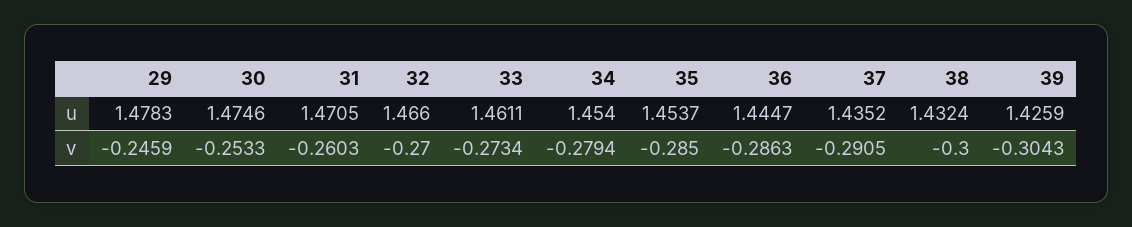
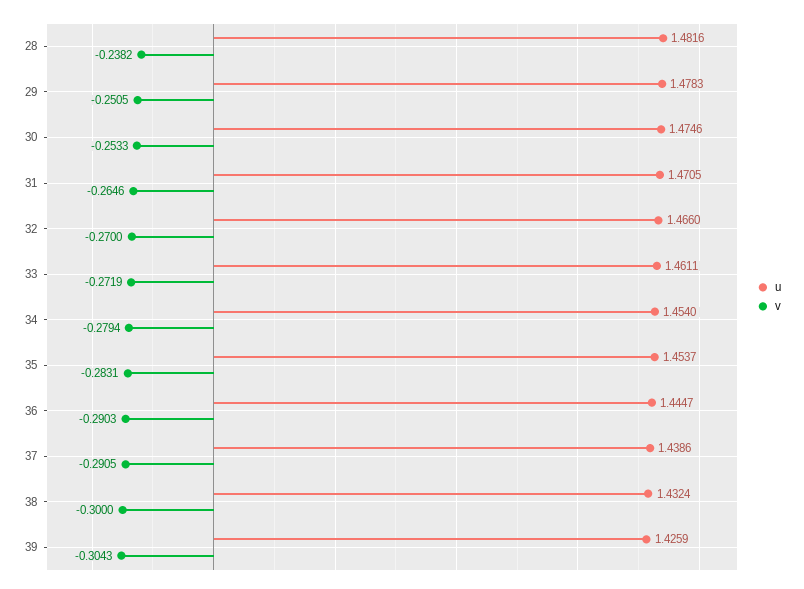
u, 37: 1.4352 -> 1.4386
v, 29: -0.2459 -> -0.2505
v, 31: -0.2603 -> -0.2646
v, 33: -0.2734 -> -0.2719
v, 35: -0.285 -> -0.2831
v, 36: -0.2863 -> -0.2903
u, 28: none -> 1.4816
v, 28: none -> -0.2382

